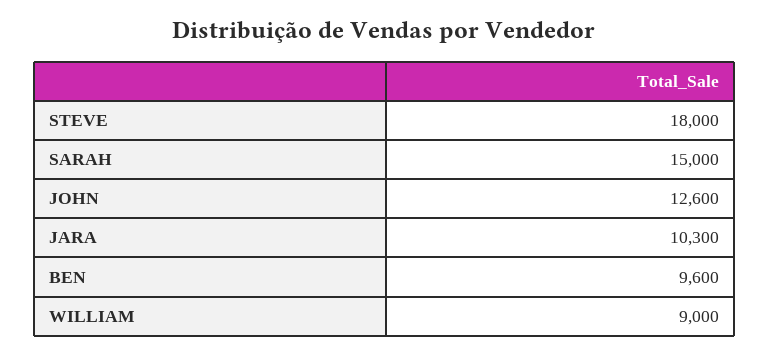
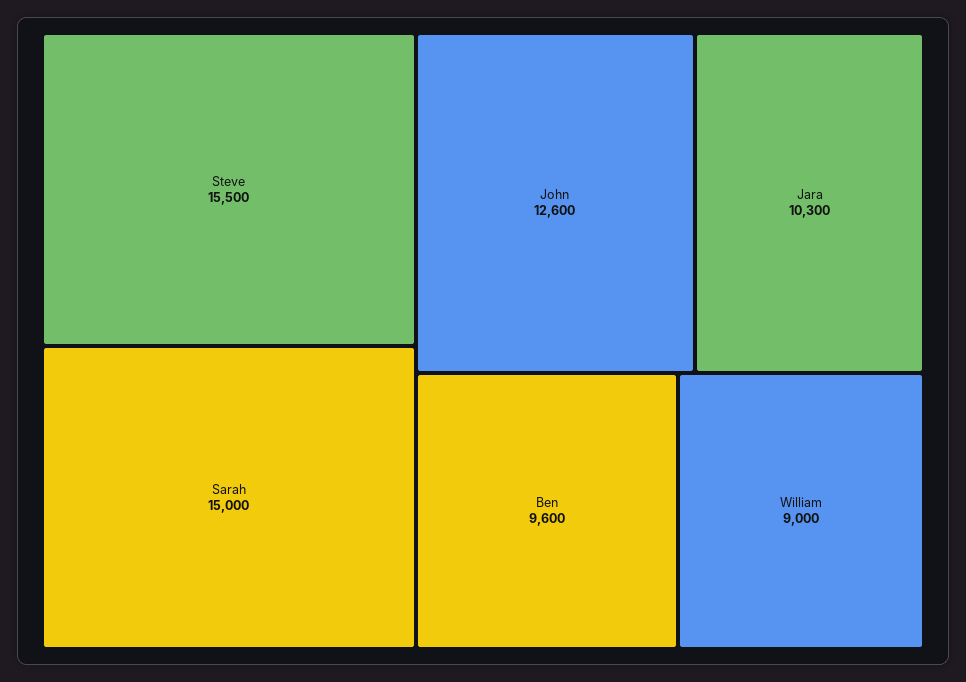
STEVE: 18000 -> 15500

